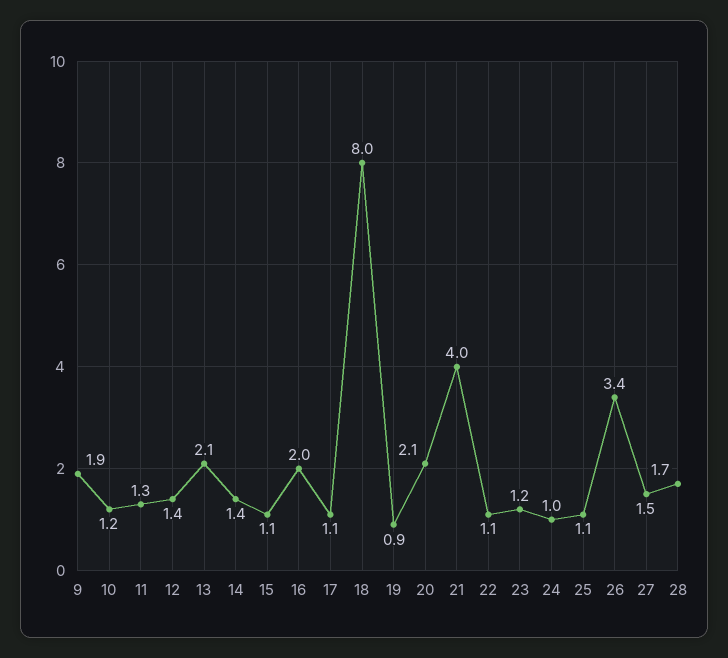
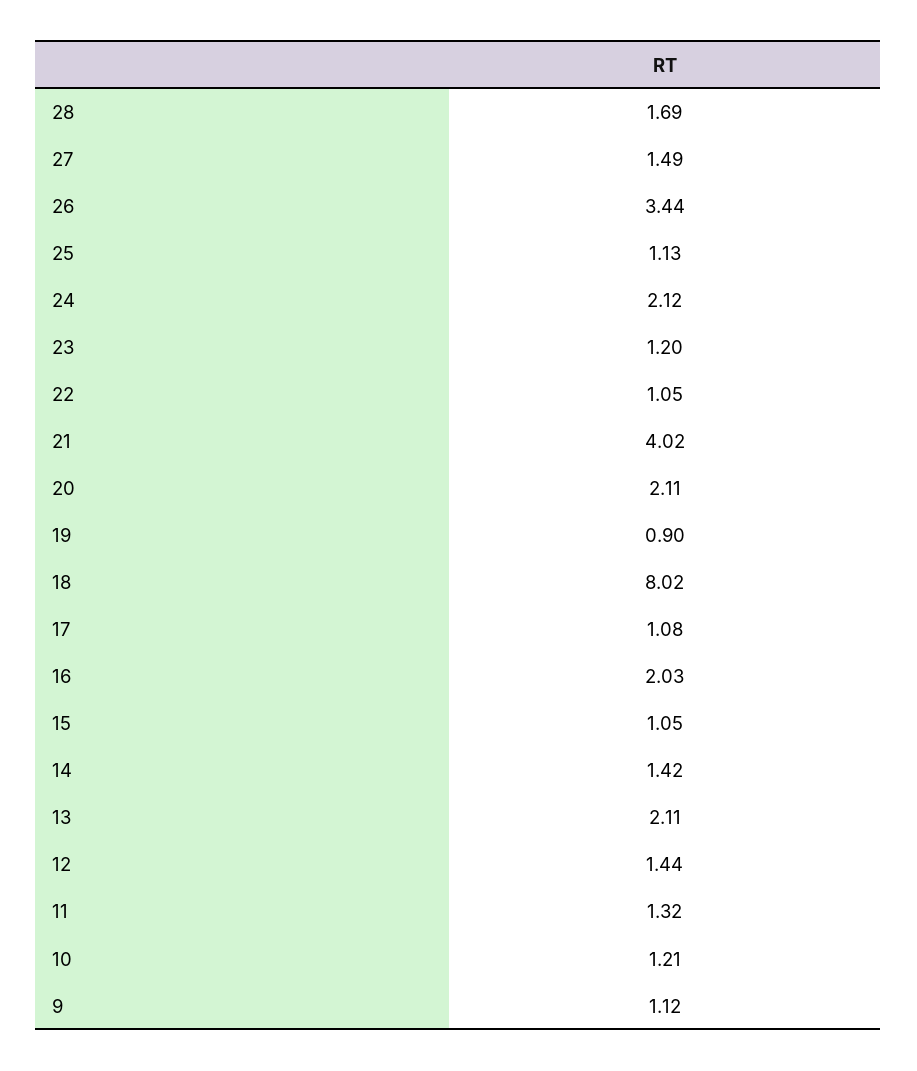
9: 1.9 -> 1.12
24: 1 -> 2.12

